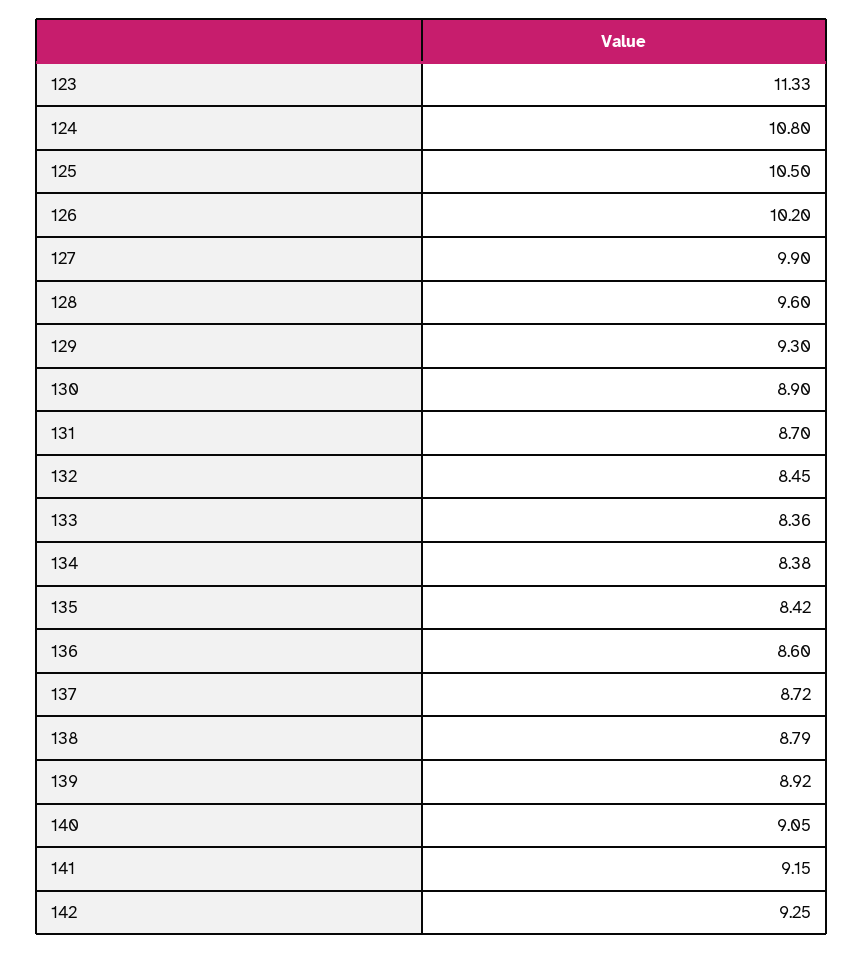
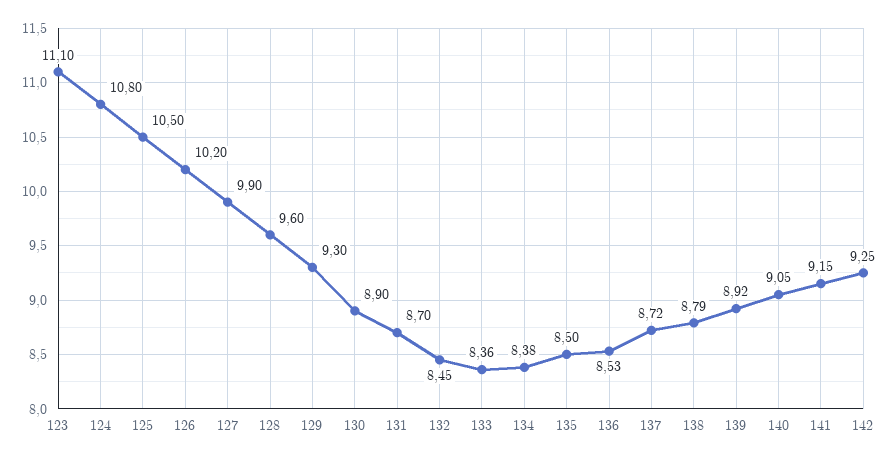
123: 11.33 -> 11.1
135: 8.42 -> 8.5
136: 8.6 -> 8.53

